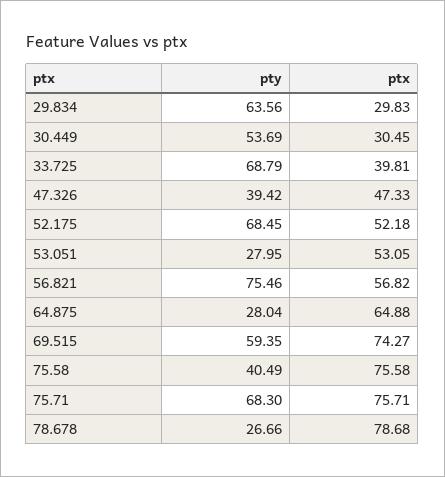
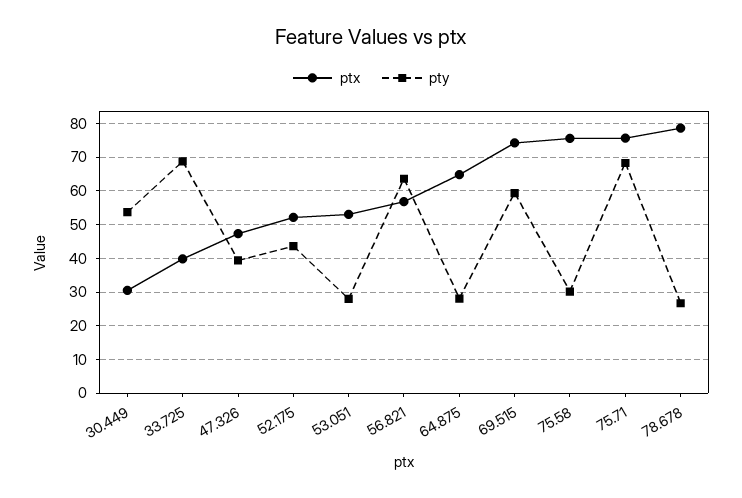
pty, 29.834: 63.56 -> none
ptx, 29.834: 29.83 -> none
pty, 52.175: 68.45 -> 44
pty, 56.821: 75.46 -> 64
pty, 75.58: 40.49 -> 30

